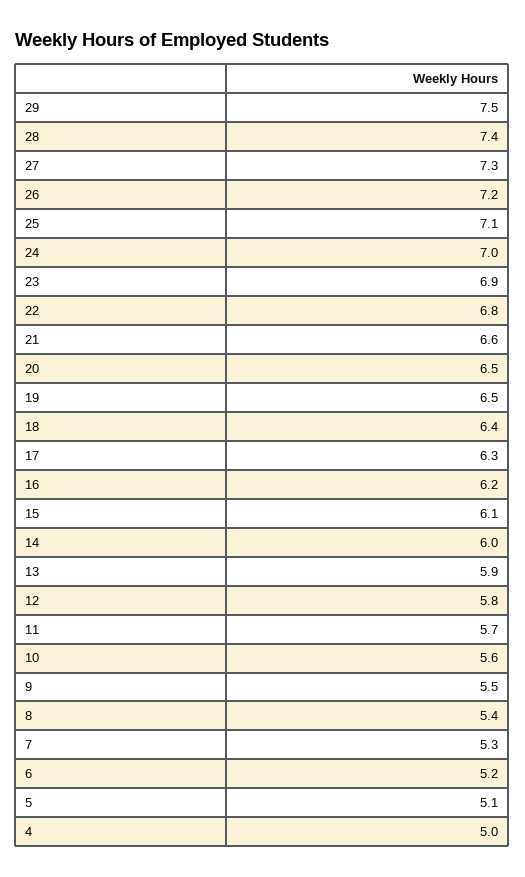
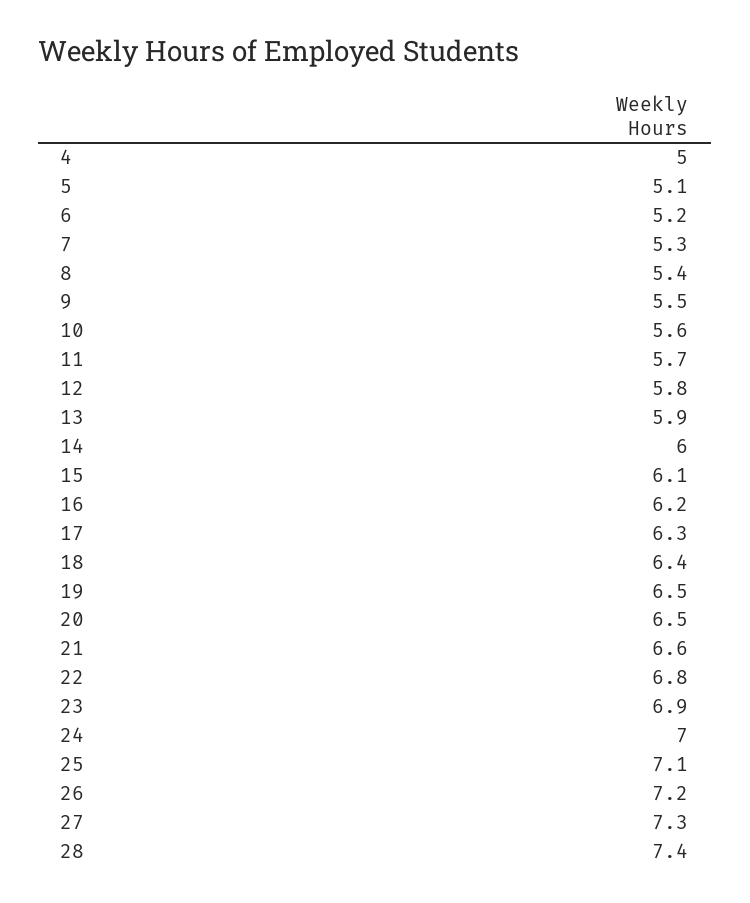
29: 7.5 -> none

